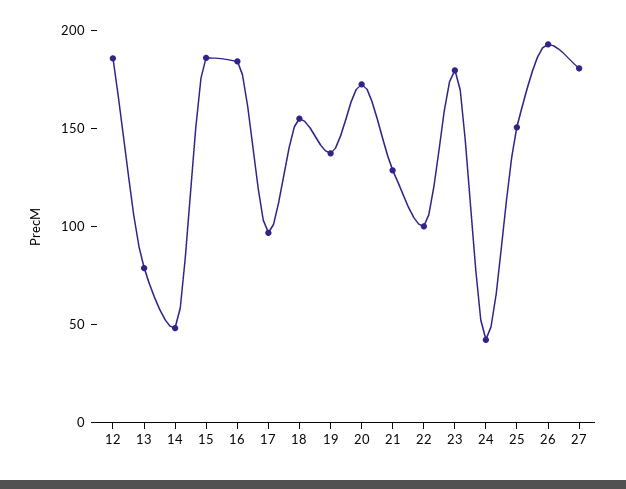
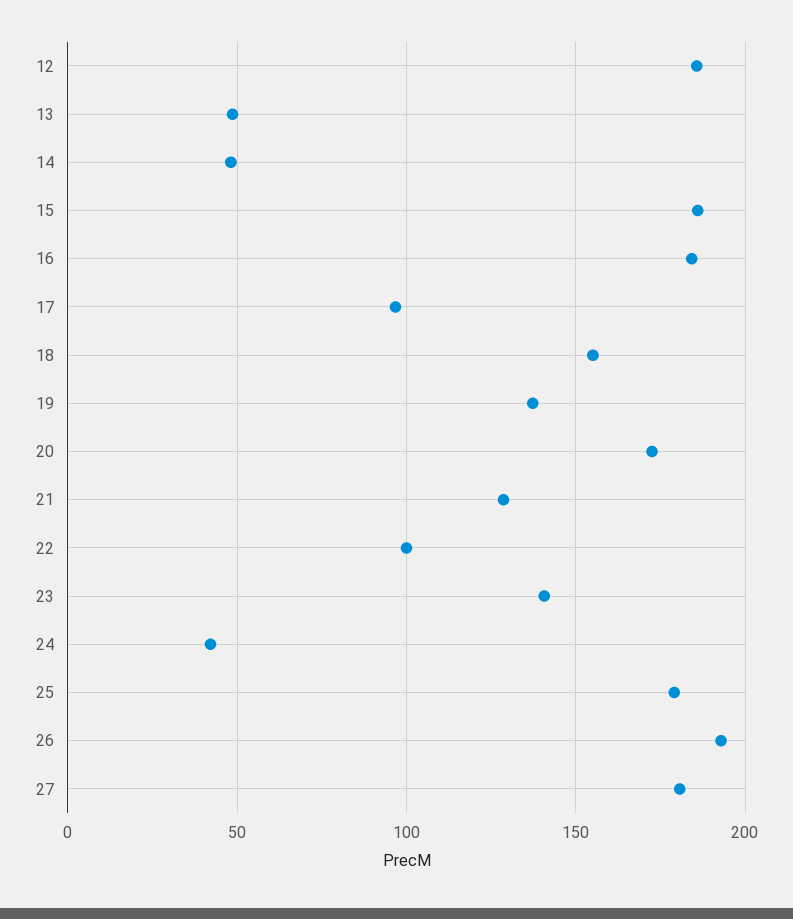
13: 80 -> 50
23: 180 -> 140
25: 150 -> 180

